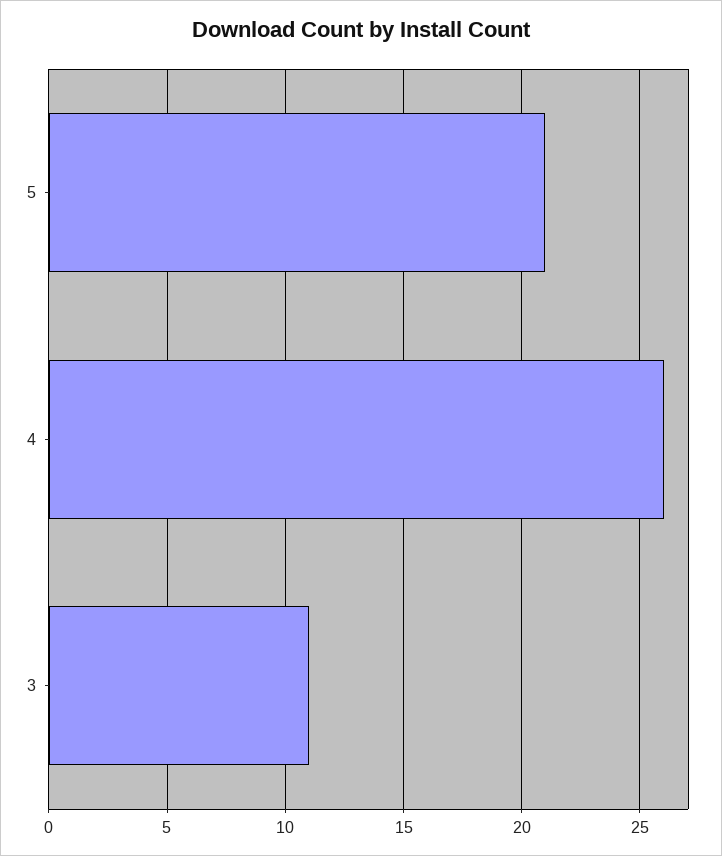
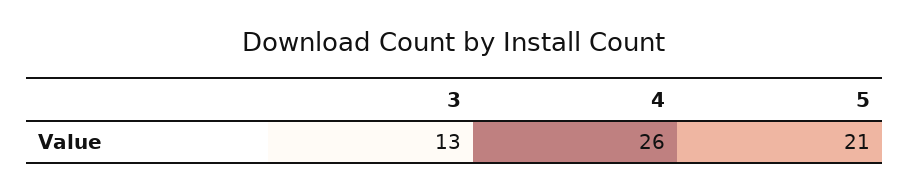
3: 11 -> 13

